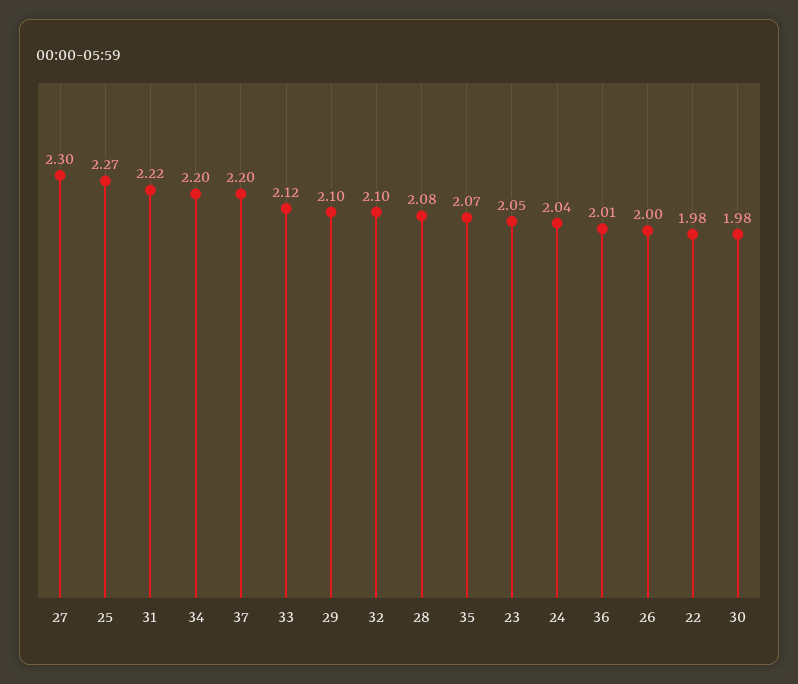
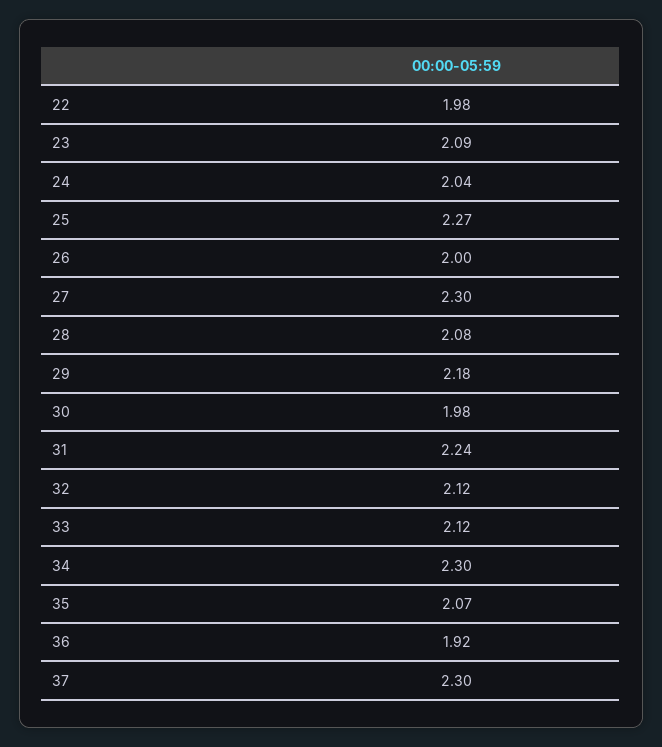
31: 2.22 -> 2.24
34: 2.2 -> 2.3
37: 2.2 -> 2.3
29: 2.1 -> 2.18
32: 2.1 -> 2.12
23: 2.05 -> 2.09
36: 2.01 -> 1.92

